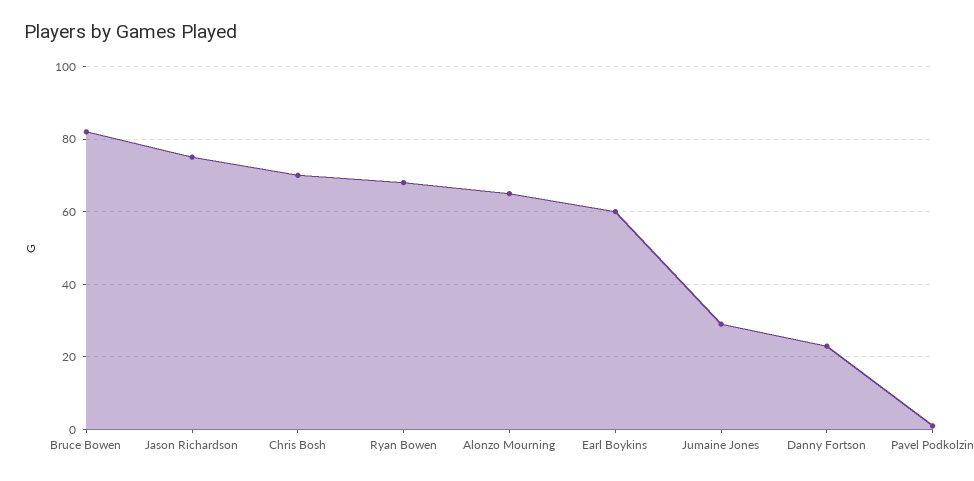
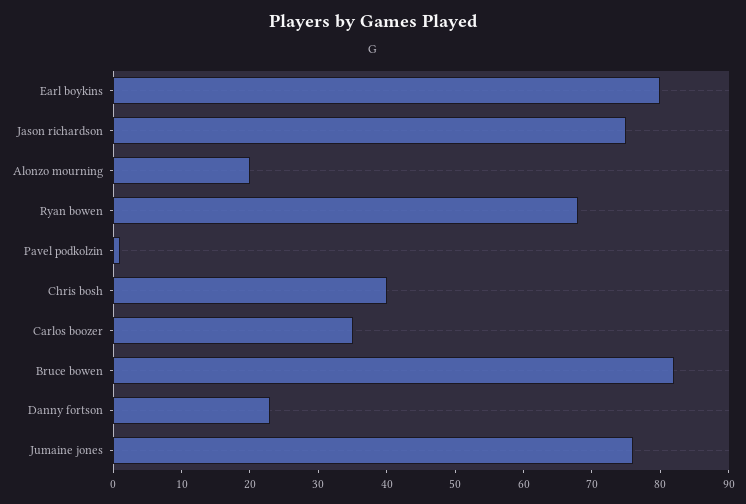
Chris Bosh: 70 -> 40
Alonzo Mourning: 65 -> 20
Earl Boykins: 60 -> 80
Jumaine Jones: 30 -> 75
Carlos boozer: none -> 35

